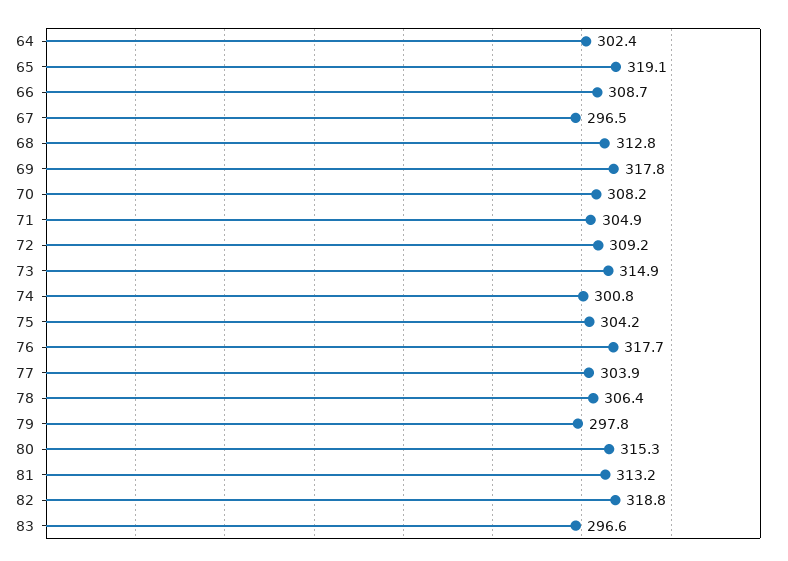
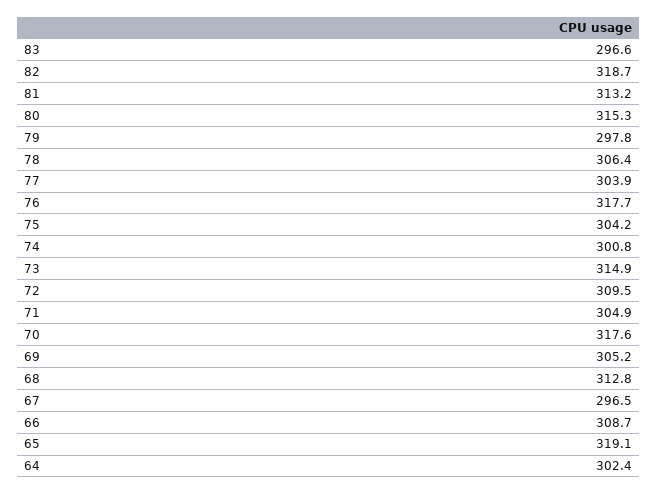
69: 317.8 -> 305.2
70: 308.2 -> 317.6
72: 309.2 -> 309.5
82: 318.8 -> 318.7

